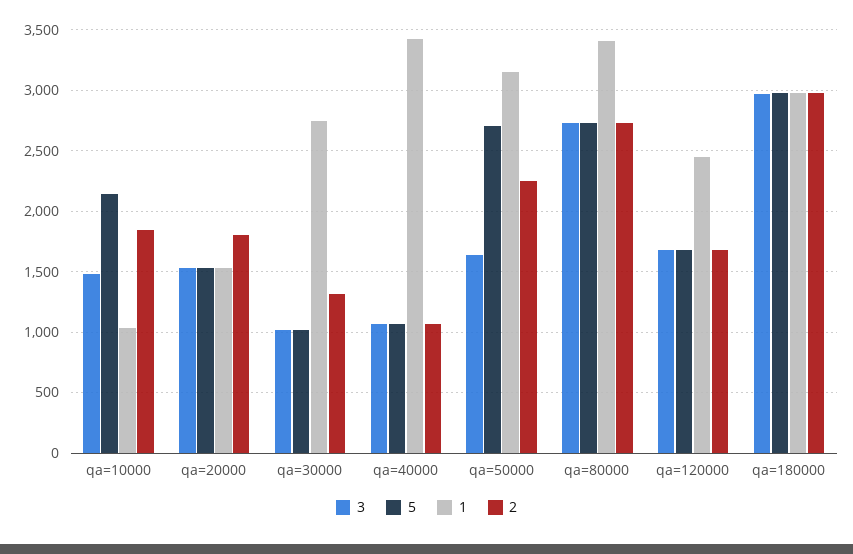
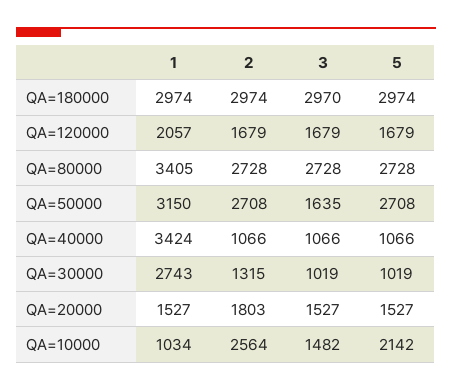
2, qa=10000: 1850 -> 2564
2, qa=50000: 2250 -> 2708
1, qa=120000: 2450 -> 2057

